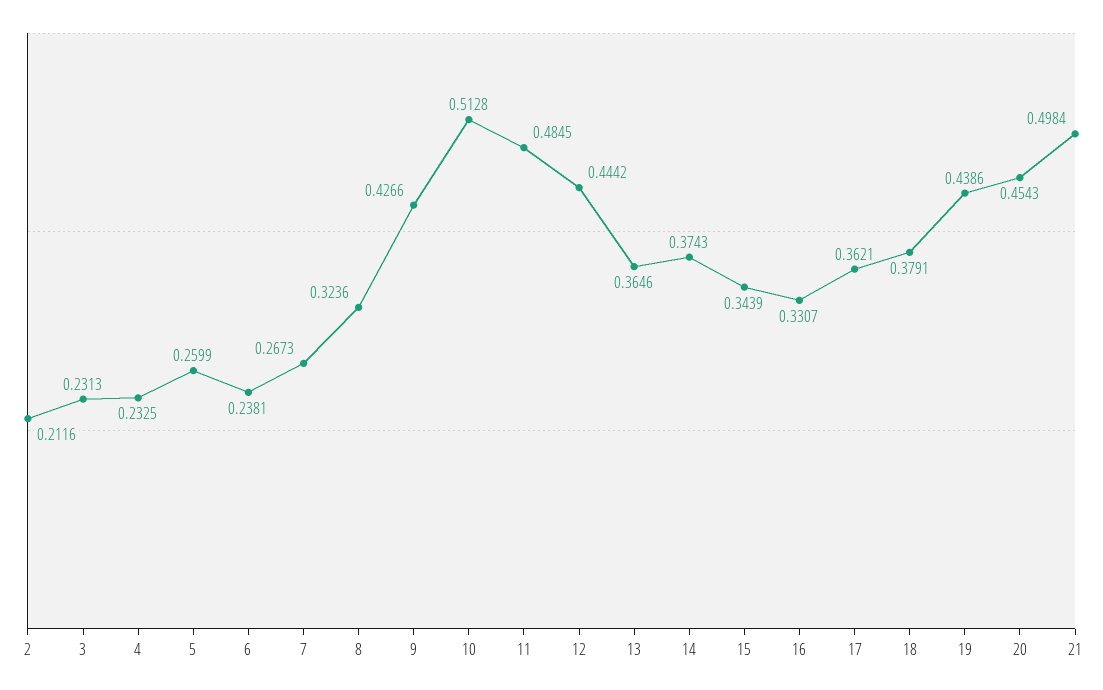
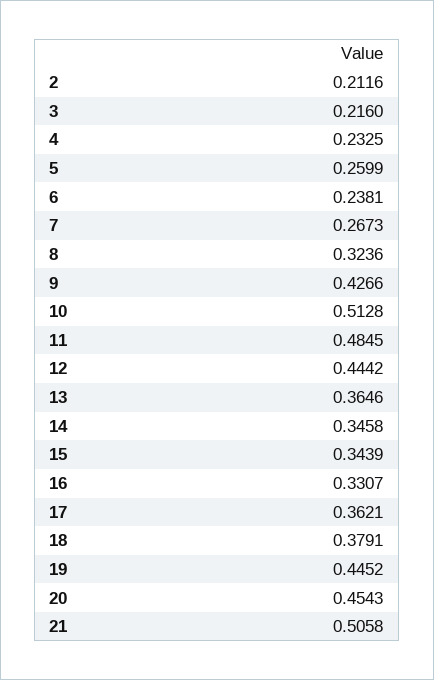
3: 0.2313 -> 0.216
14: 0.3743 -> 0.3458
19: 0.4386 -> 0.4452
21: 0.4984 -> 0.5058

